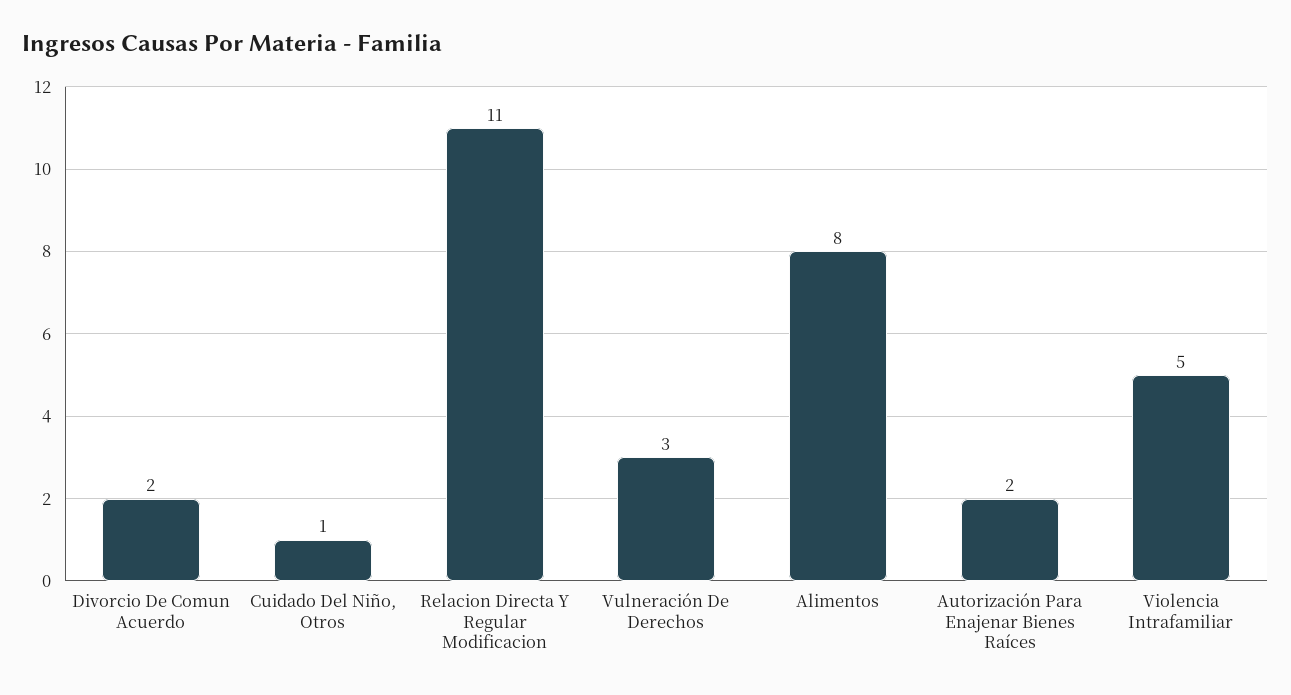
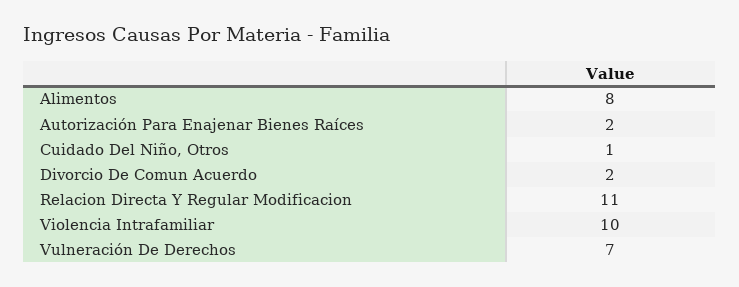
Vulneración De Derechos: 3 -> 7
Violencia Intrafamiliar: 5 -> 10

